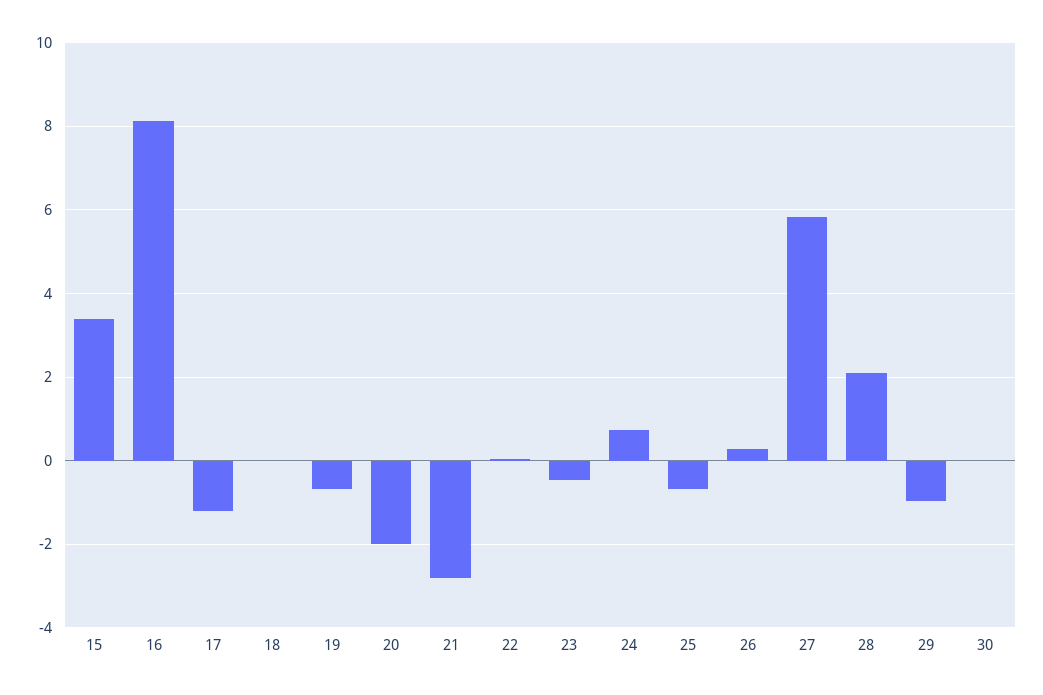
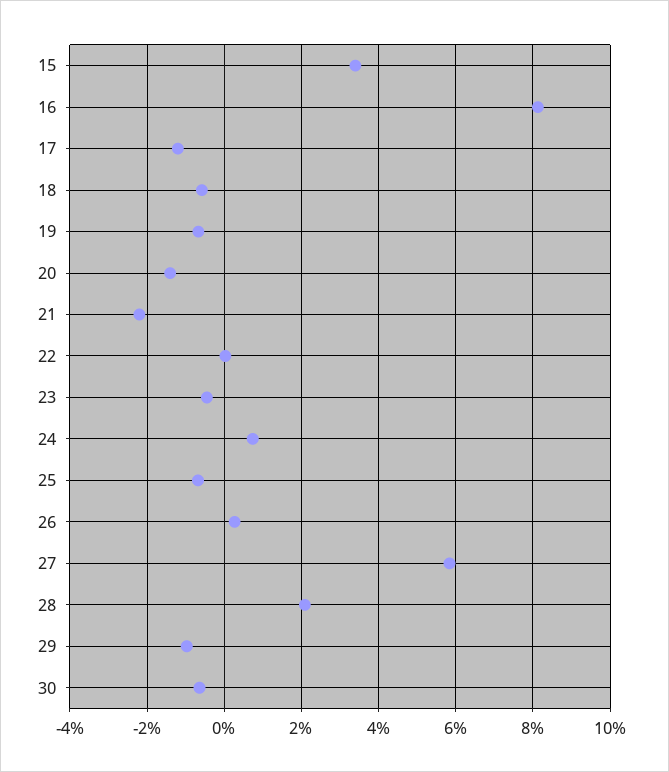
18: 0 -> -0.6
20: -2 -> -1.4
21: -2.8 -> -2.2
30: 0 -> -0.6

